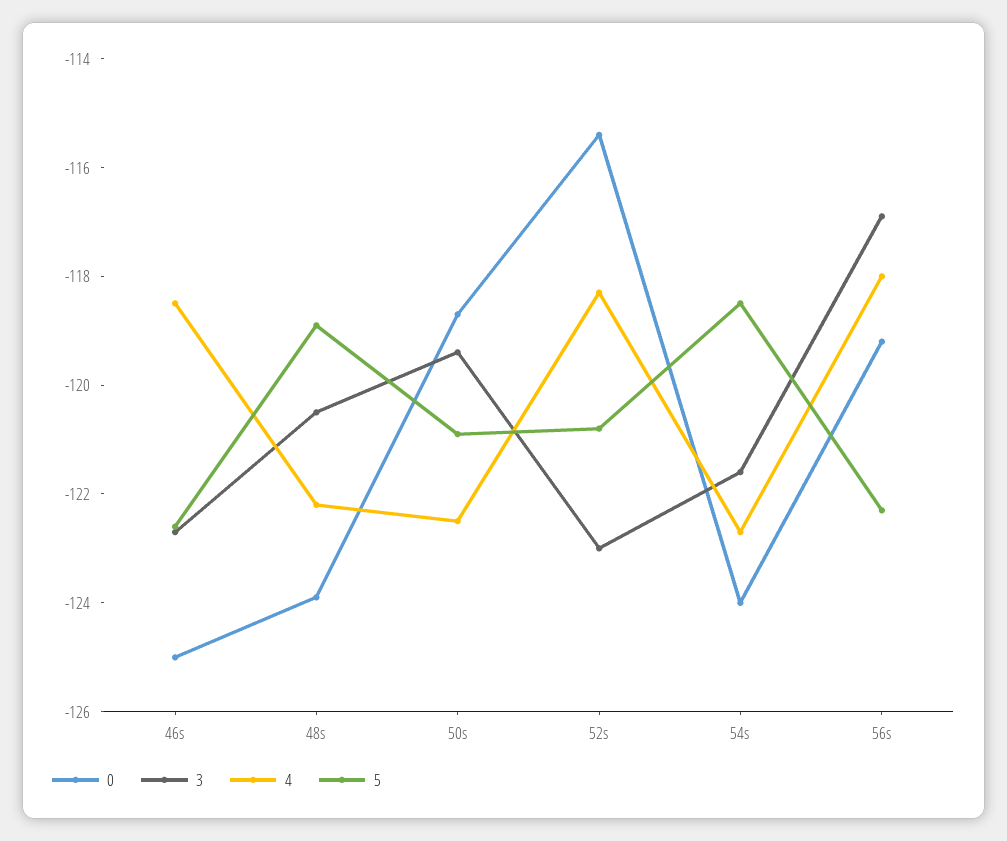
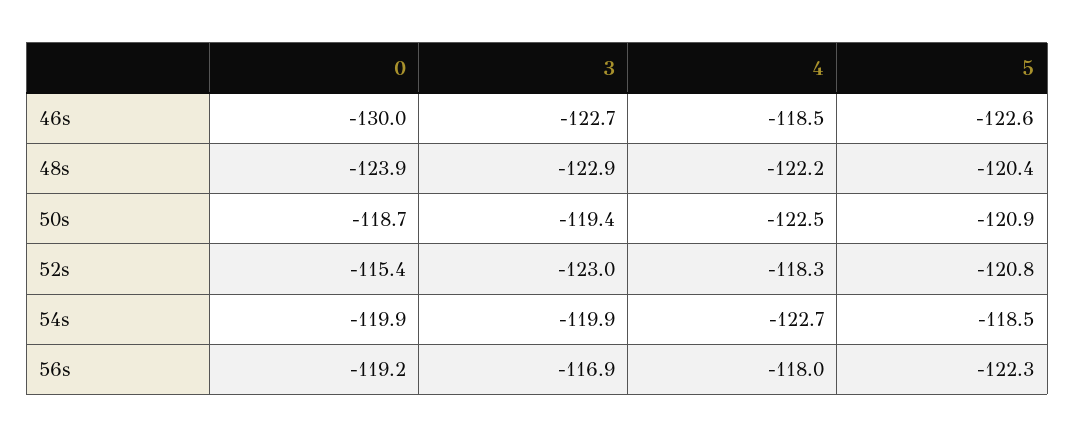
0, 46s: -125 -> -130
3, 48s: -120.5 -> -122.9
5, 48s: -119 -> -120.4
0, 54s: -124 -> -119.9
3, 54s: -121.5 -> -119.9

